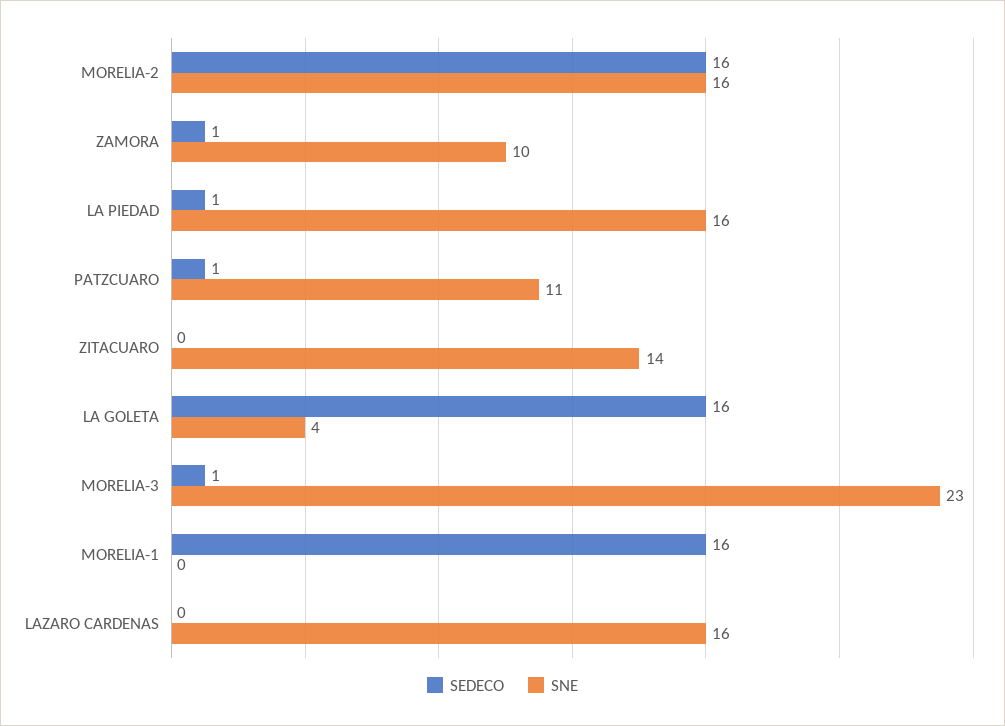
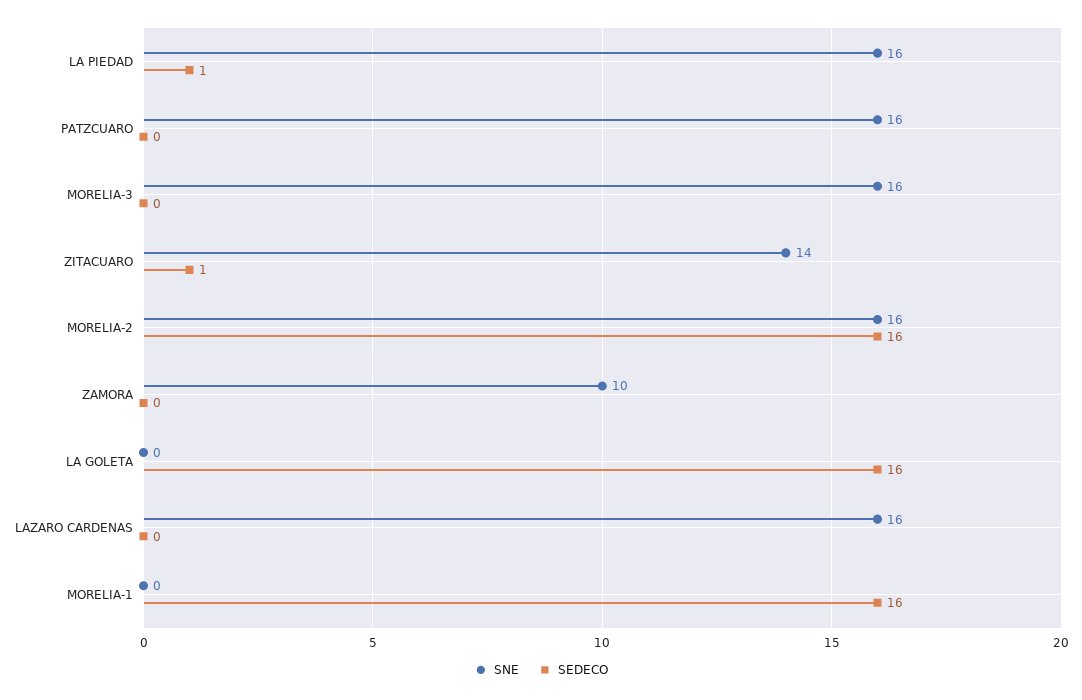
SEDECO, ZAMORA: 1 -> 0
SEDECO, PATZCUARO: 1 -> 0
SNE, PATZCUARO: 11 -> 16
SEDECO, ZITACUARO: 0 -> 1
SNE, LA GOLETA: 4 -> 0
SEDECO, MORELIA-3: 1 -> 0
SNE, MORELIA-3: 23 -> 16

